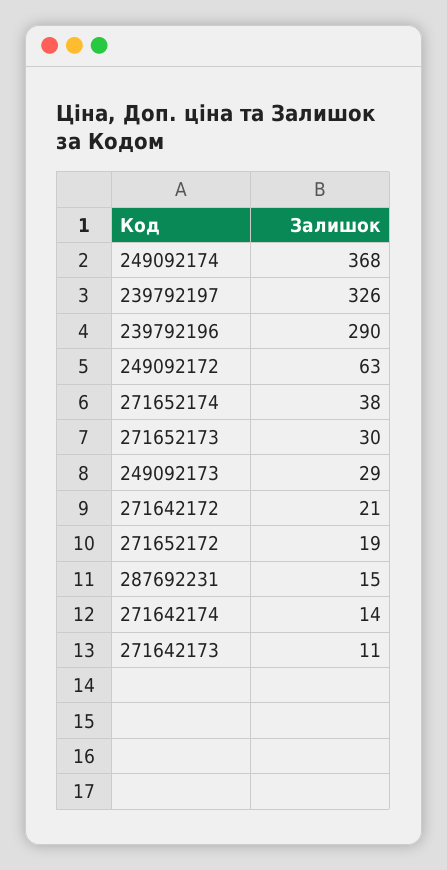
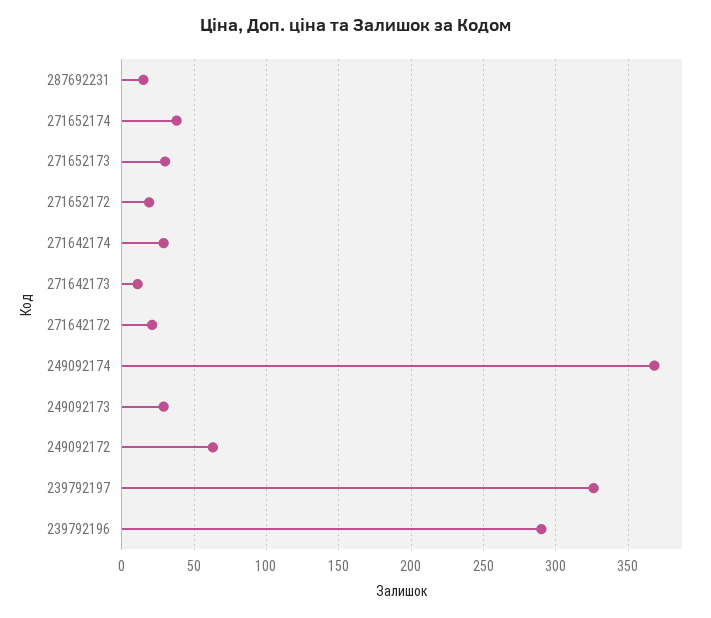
271642174: 14 -> 30

